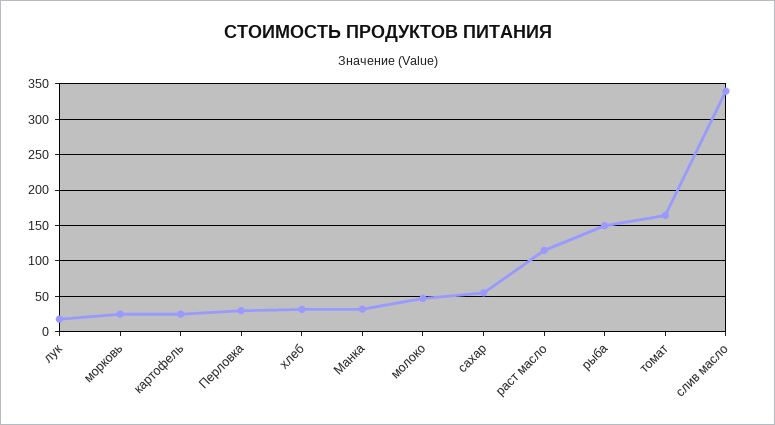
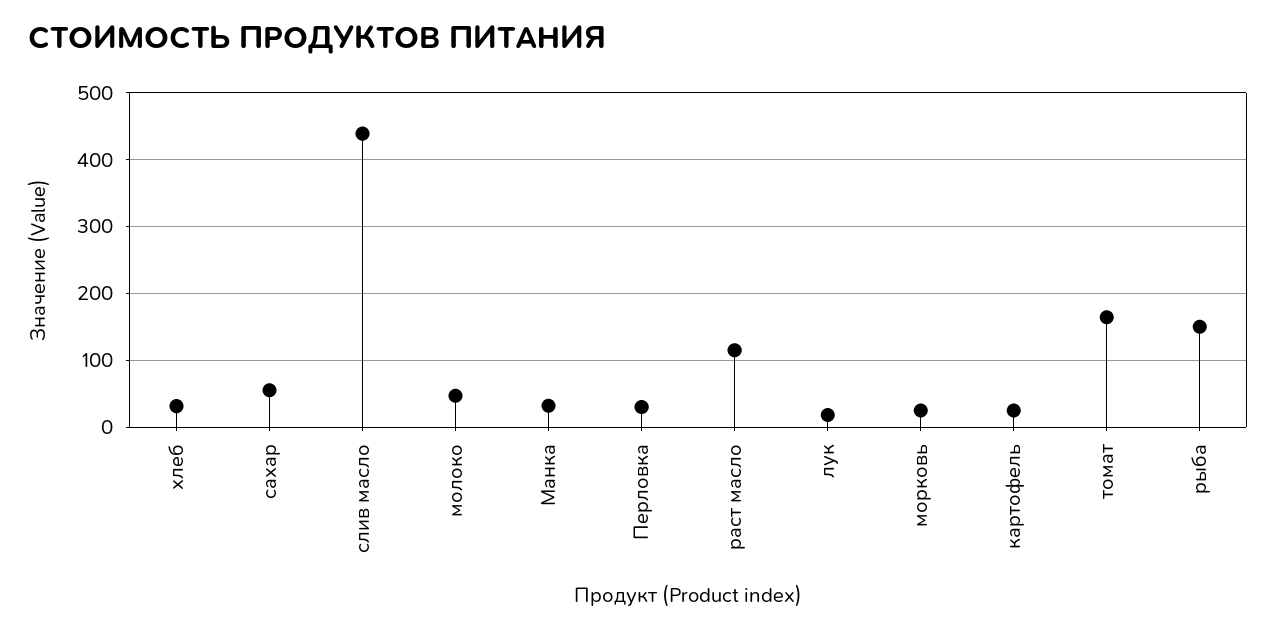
слив масло: 340 -> 440

